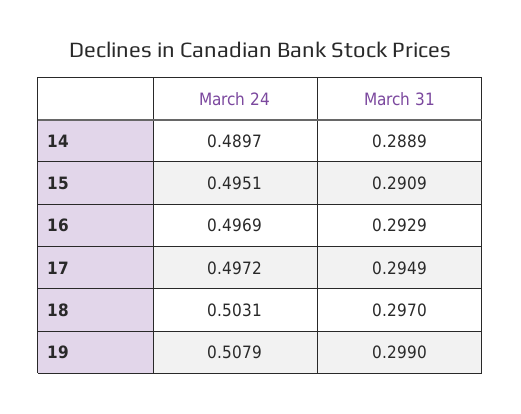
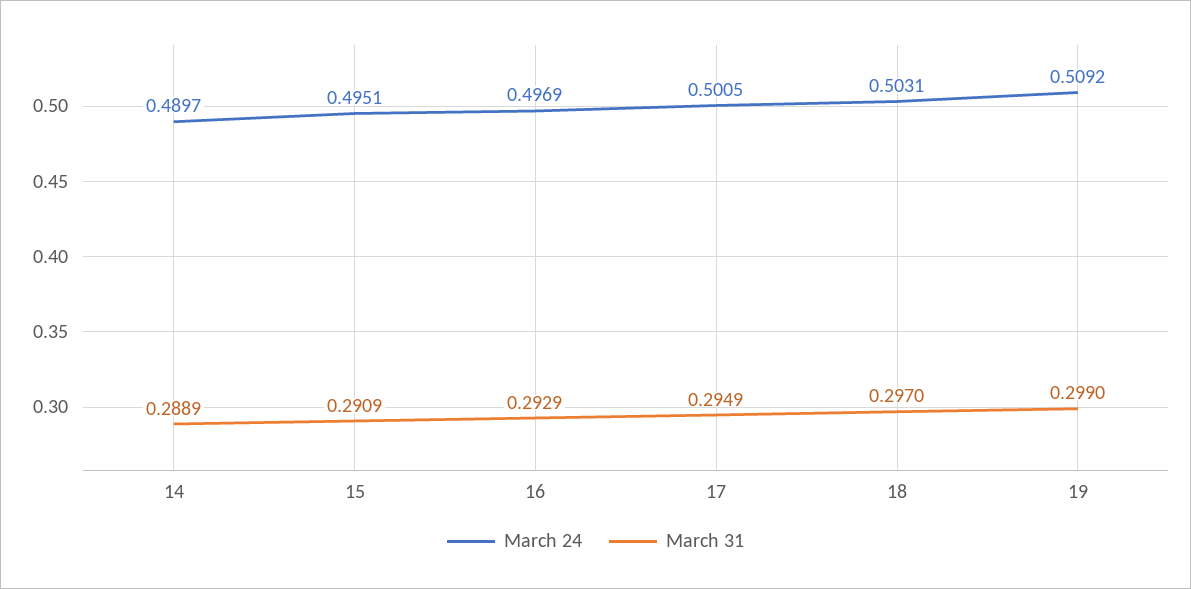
March 24, 17: 0.4972 -> 0.5005
March 24, 19: 0.5079 -> 0.5092

